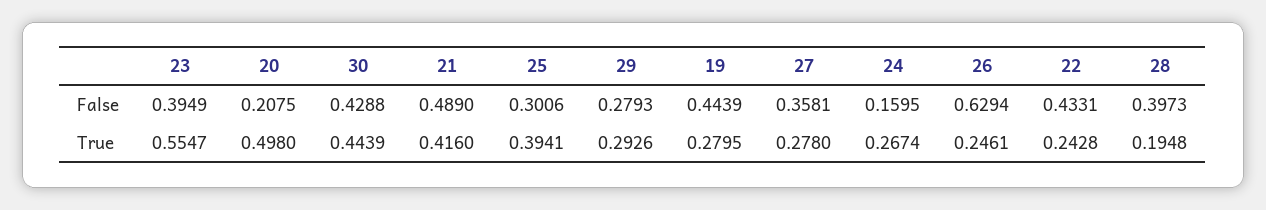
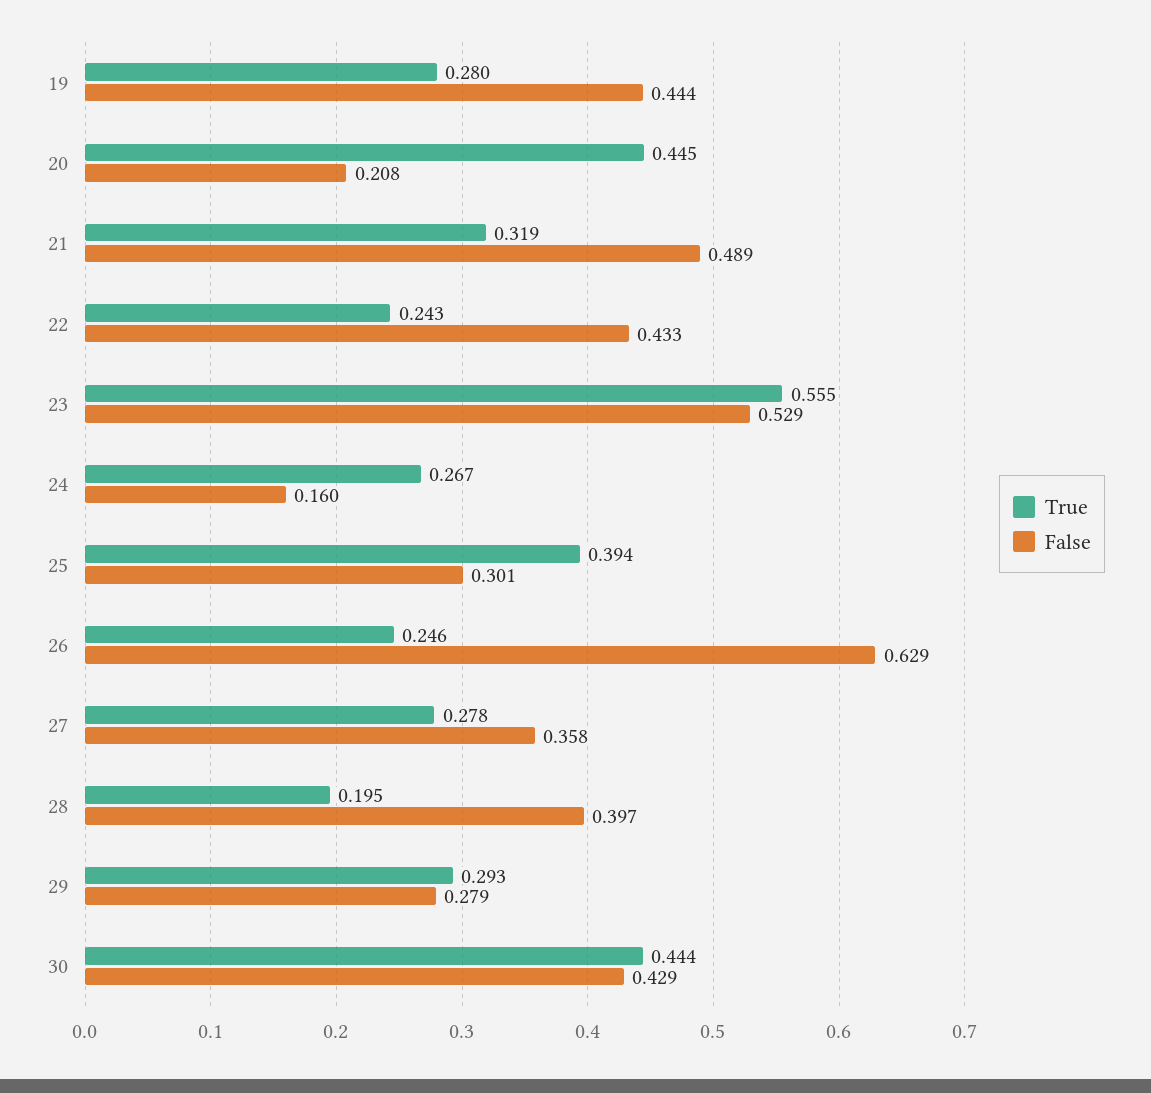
False, 23: 0.3949 -> 0.529
True, 20: 0.498 -> 0.445
True, 21: 0.416 -> 0.319

